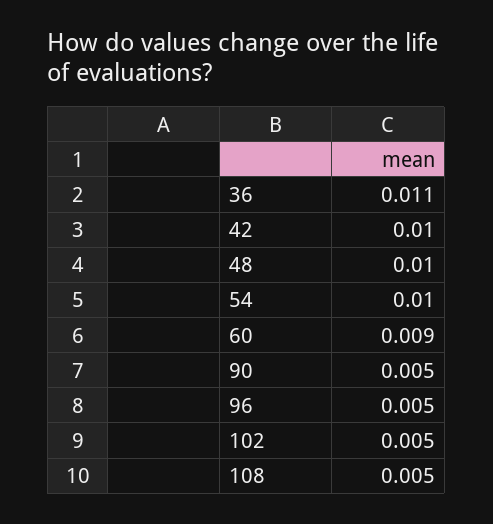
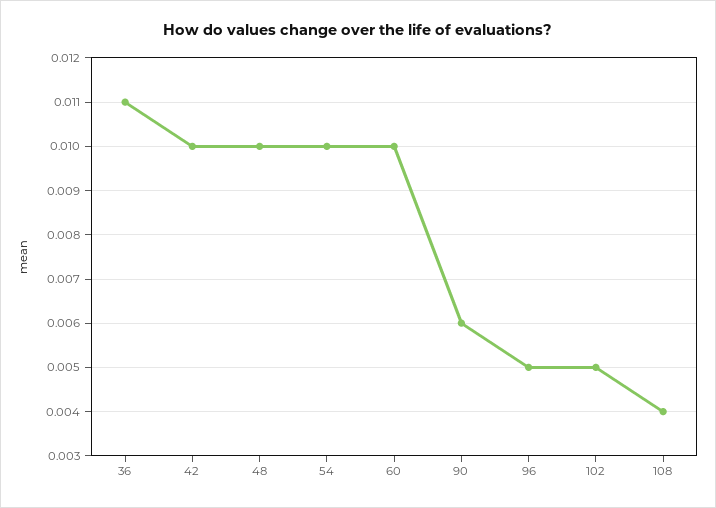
60: 0.009 -> 0.01
90: 0.005 -> 0.006
108: 0.005 -> 0.004

